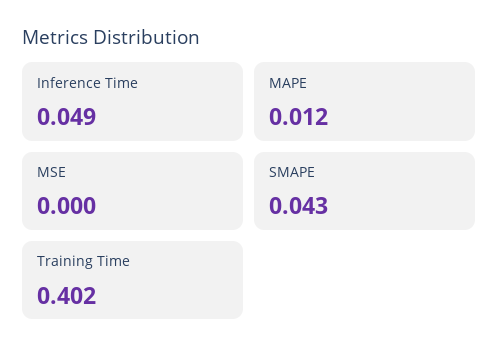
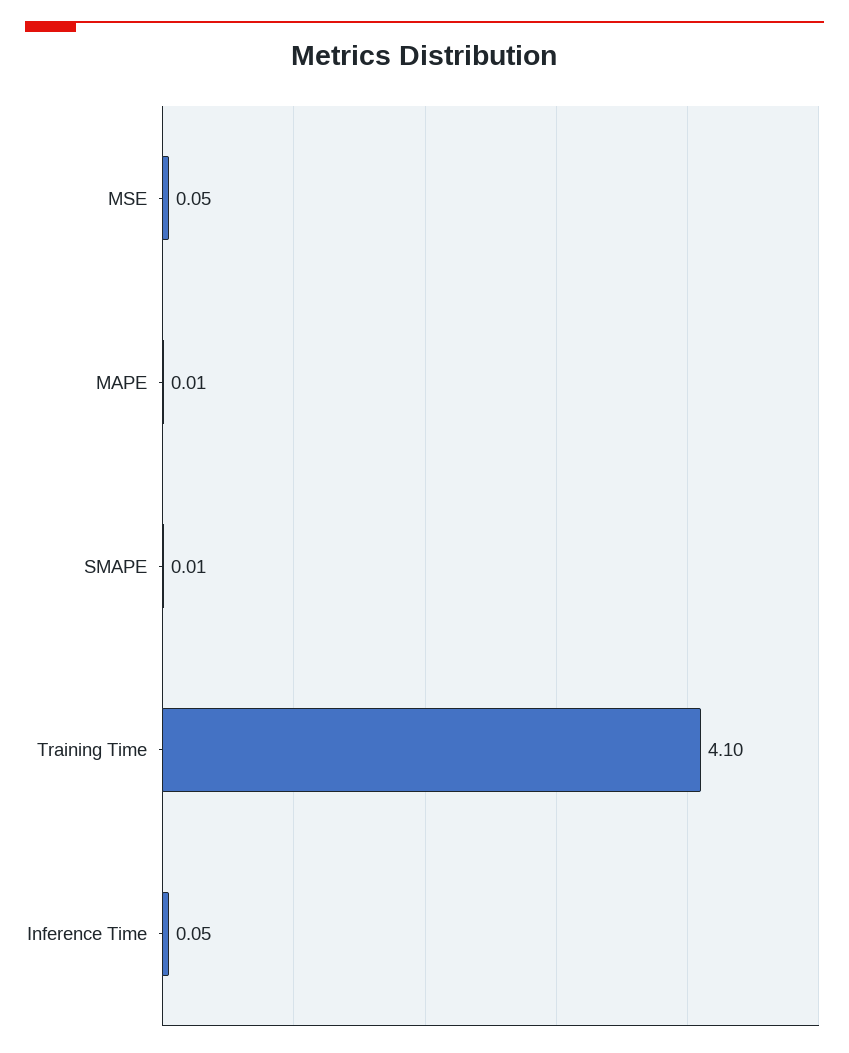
MSE: 0 -> 0.05
SMAPE: 0.043 -> 0.01
Training Time: 0.402 -> 4.1

